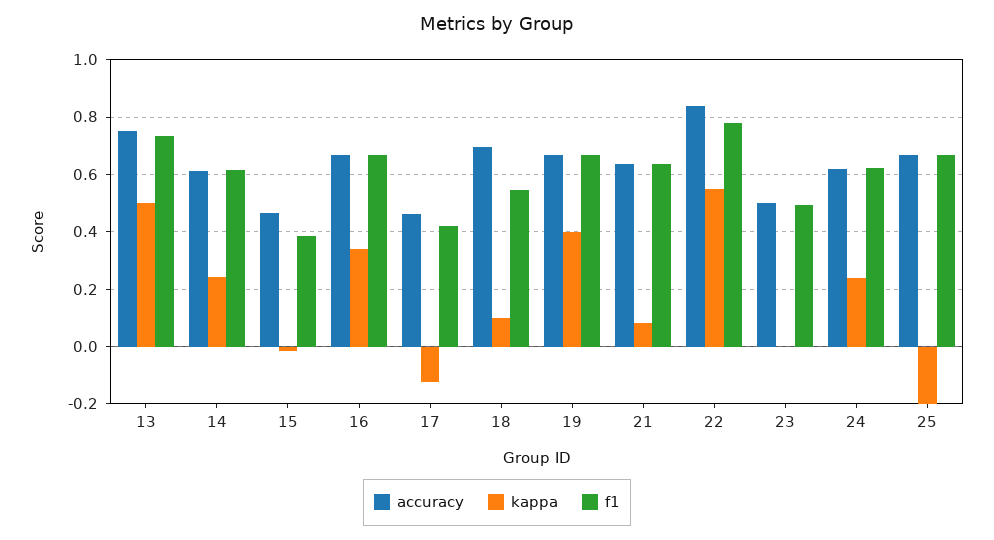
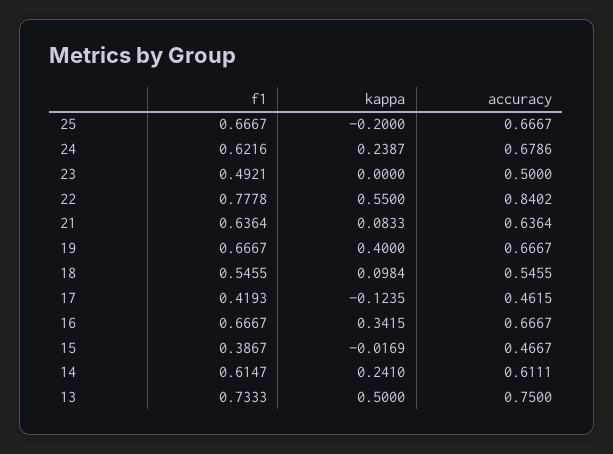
accuracy, 18: 0.7 -> 0.5455
accuracy, 24: 0.625 -> 0.6786

